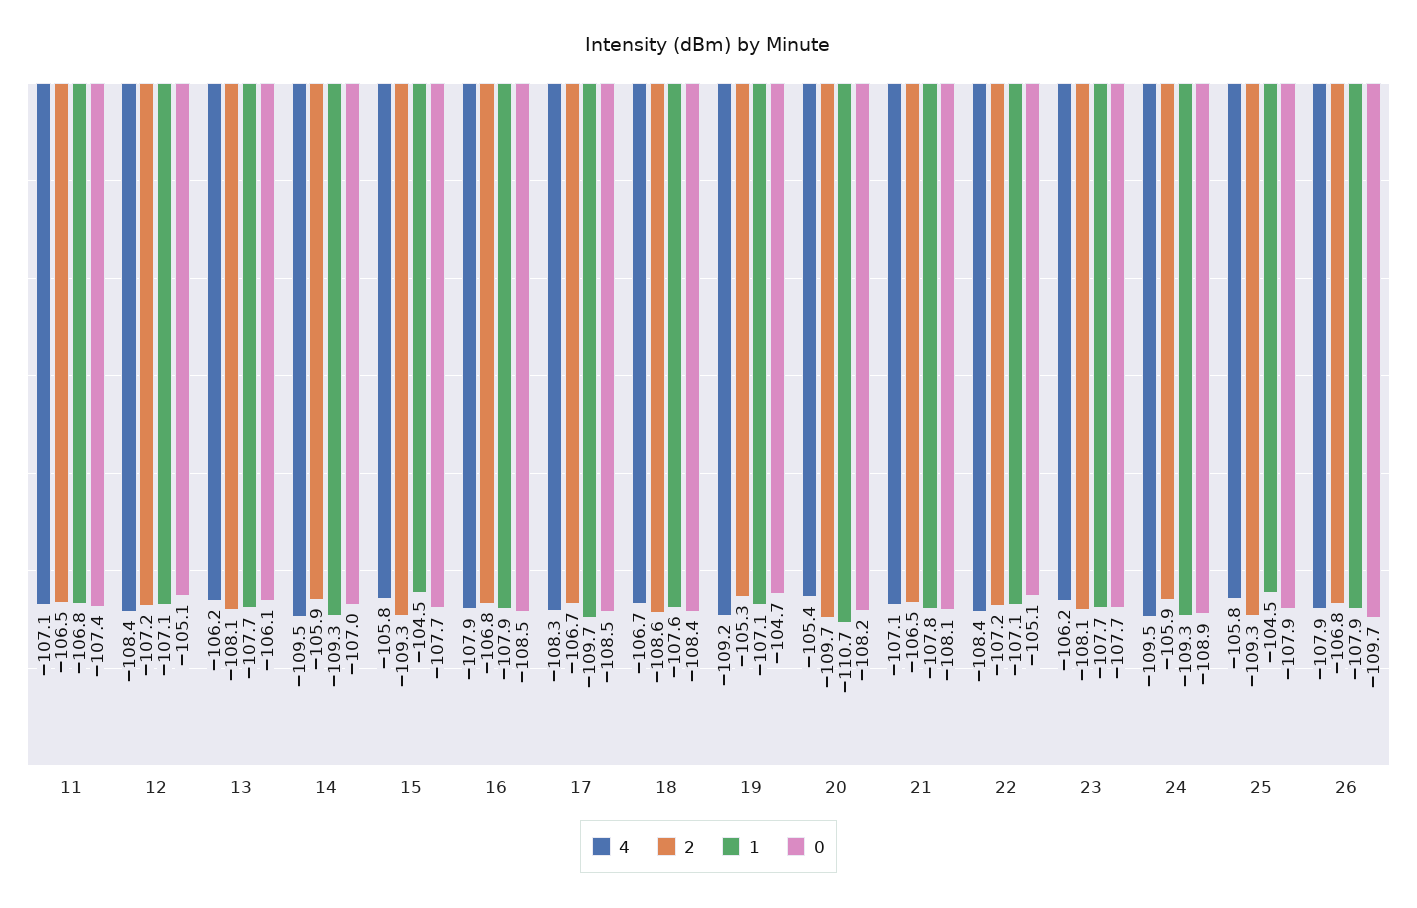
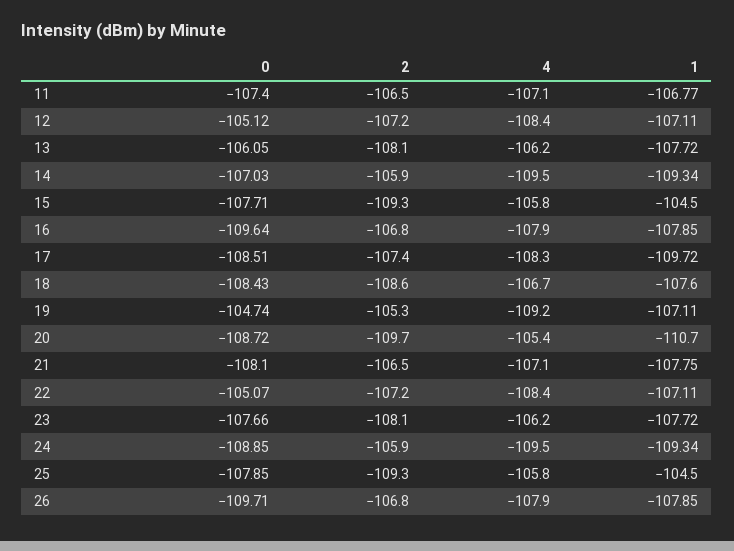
0, 16: -108.5 -> -109.64
2, 17: -106.7 -> -107.4
0, 20: -108.2 -> -108.72

